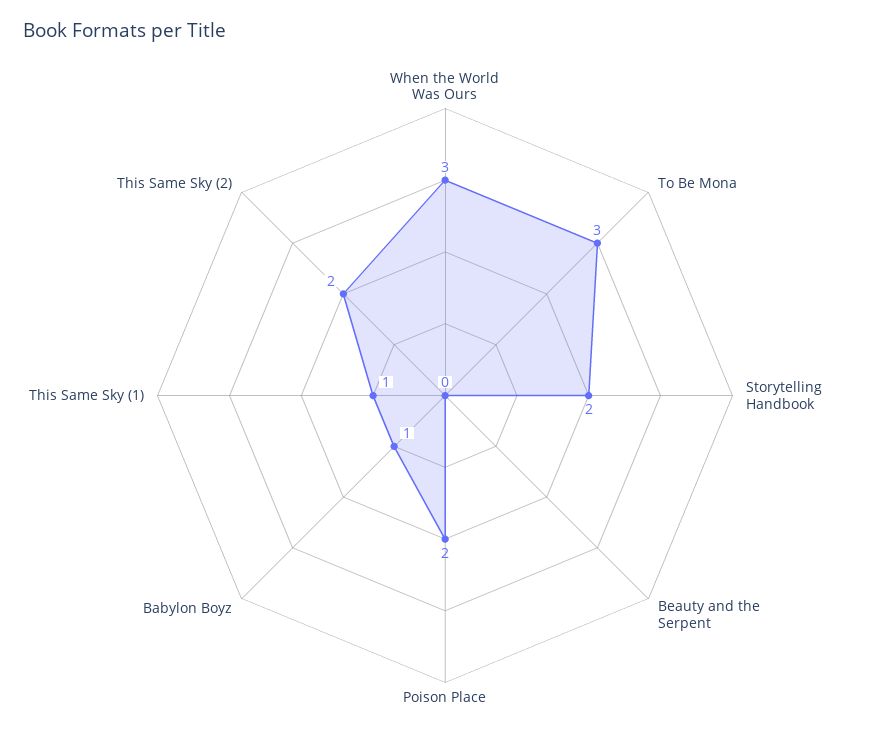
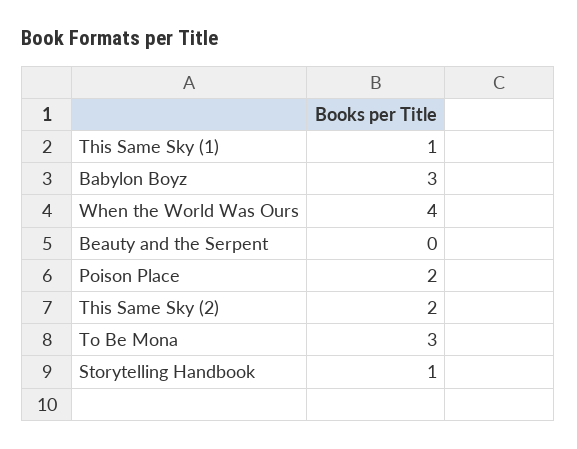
When the World Was Ours: 3 -> 4
Storytelling Handbook: 2 -> 1
Babylon Boyz: 1 -> 3

